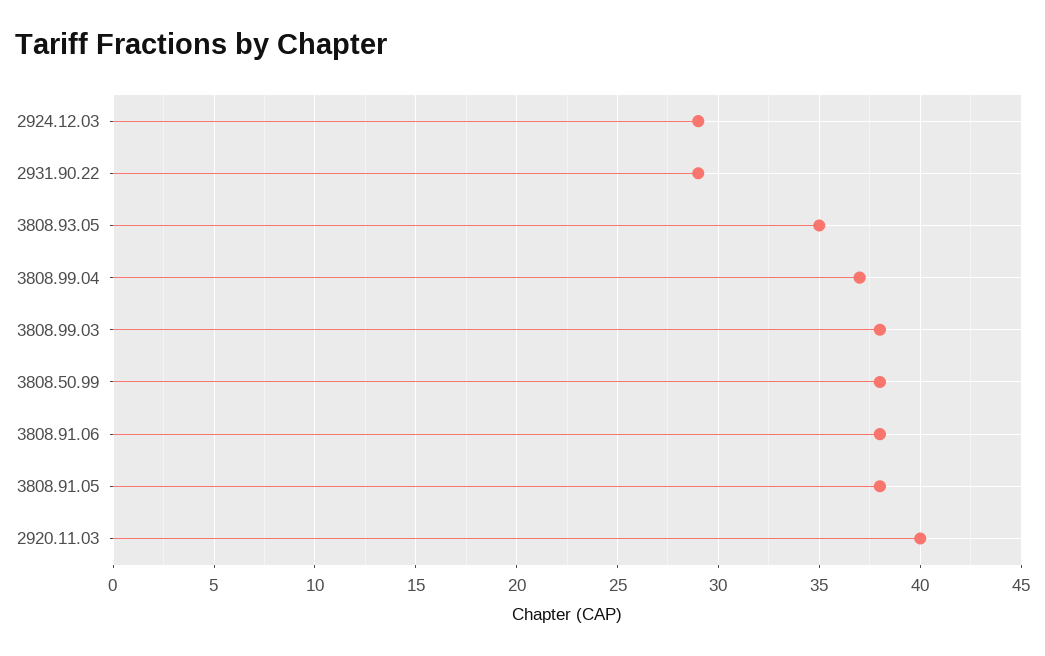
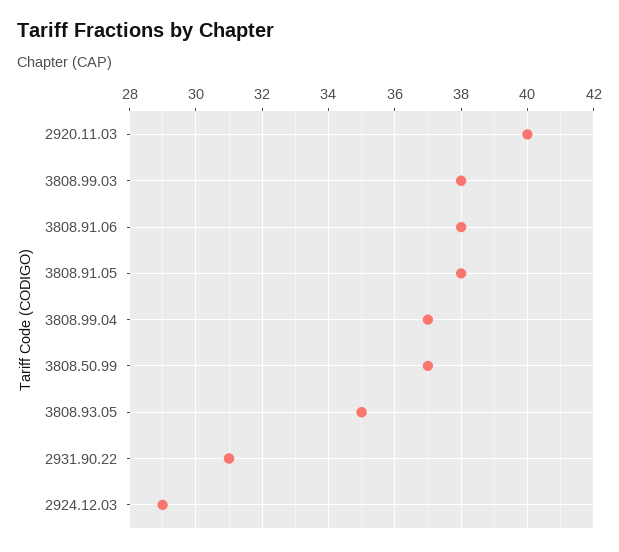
2931.90.22: 29 -> 31
3808.50.99: 38 -> 37

